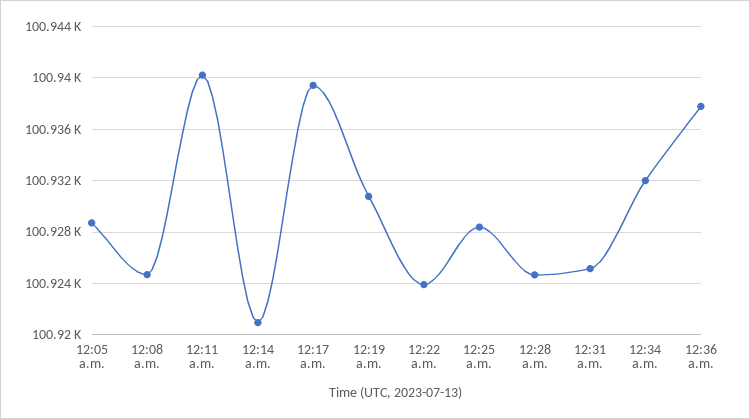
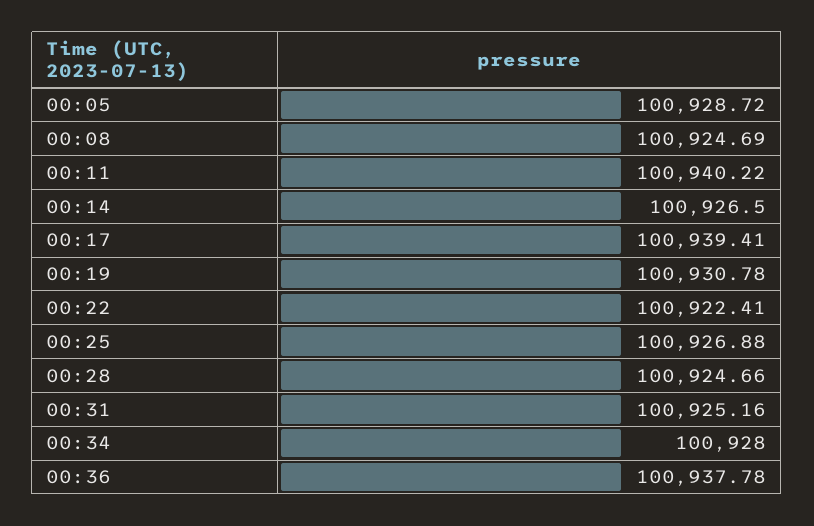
12:14 a.m.: 100921 -> 100926.5
12:22 a.m.: 100924 -> 100922.41
12:25 a.m.: 100928.5 -> 100926.88
12:34 a.m.: 100932 -> 100928

